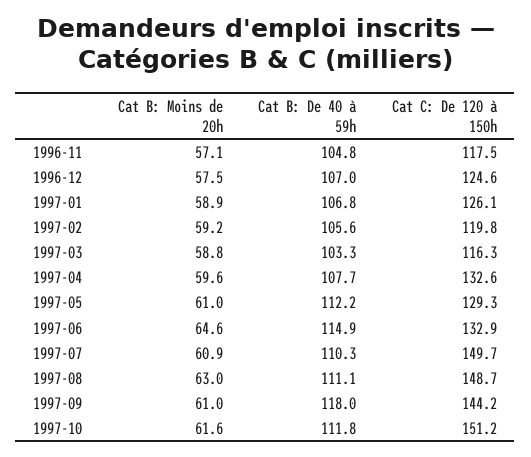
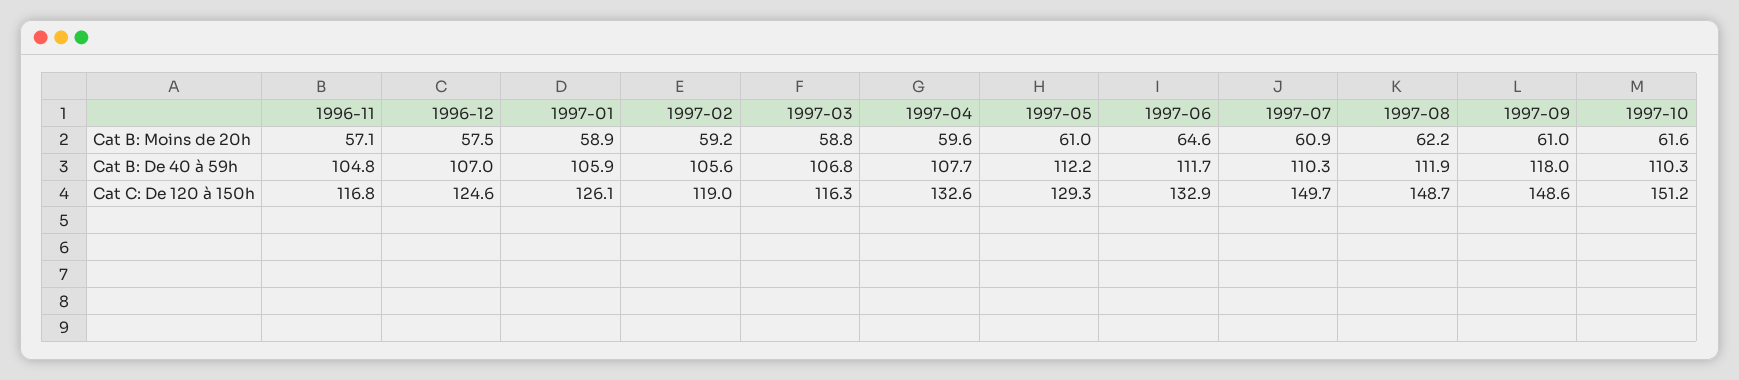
Cat C: De 120 à 150h, 1996-11: 117.5 -> 116.8
Cat B: De 40 à 59h, 1997-01: 106.8 -> 105.9
Cat C: De 120 à 150h, 1997-02: 119.8 -> 119
Cat B: De 40 à 59h, 1997-03: 103.3 -> 106.8
Cat B: De 40 à 59h, 1997-06: 114.9 -> 111.7
Cat B: Moins de 20h, 1997-08: 63 -> 62.2
Cat B: De 40 à 59h, 1997-08: 111.1 -> 111.9
Cat C: De 120 à 150h, 1997-09: 144.2 -> 148.6
Cat B: De 40 à 59h, 1997-10: 111.8 -> 110.3

